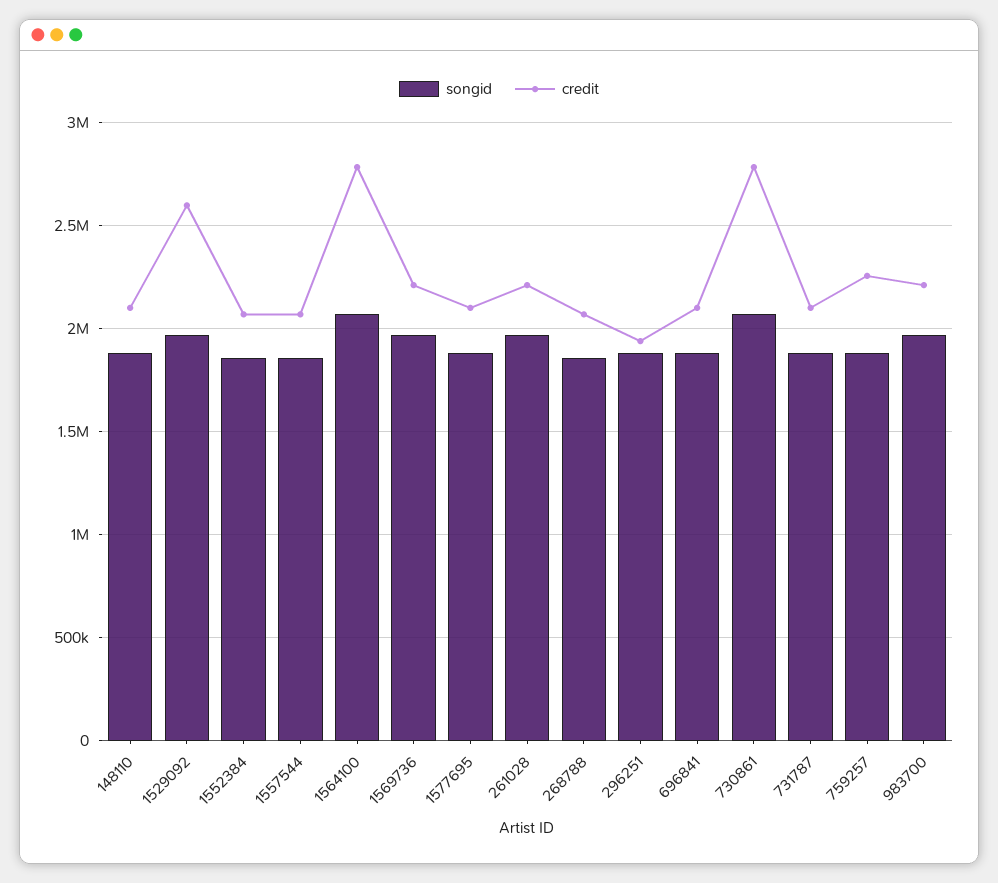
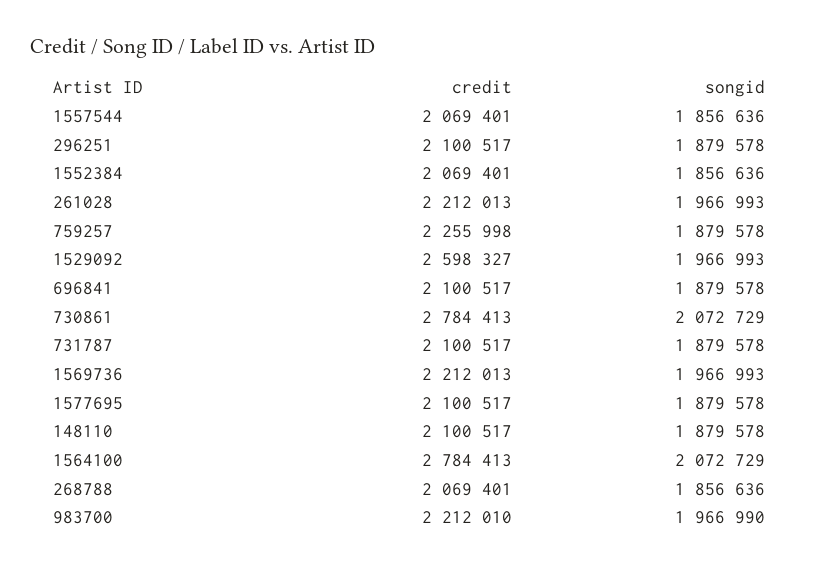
credit, 296251: 1950000 -> 2100517

